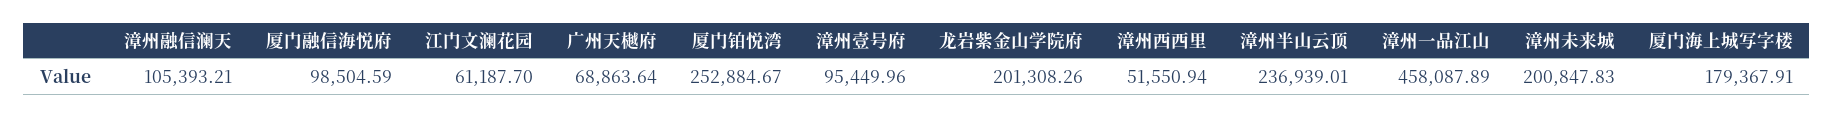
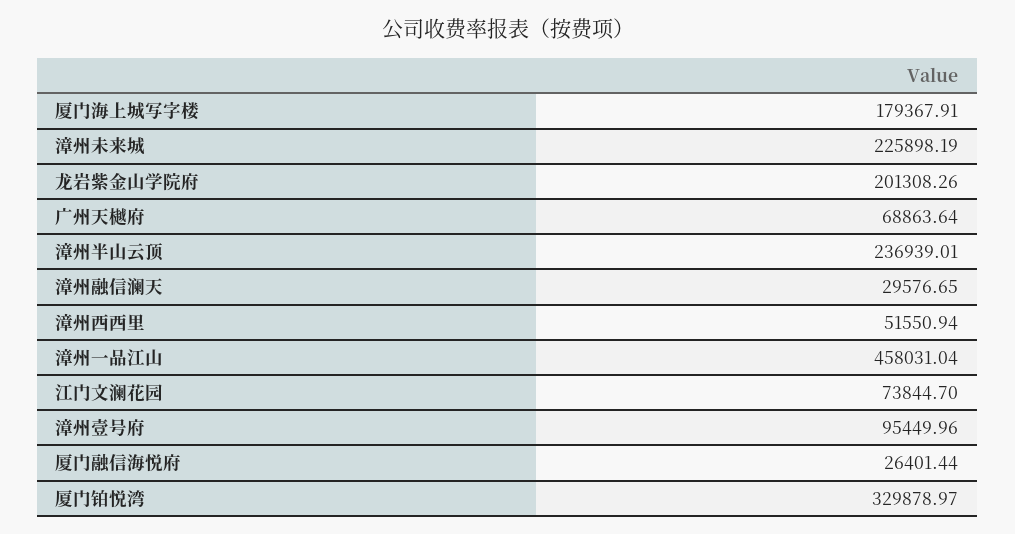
漳州融信澜天: 105393.21 -> 29576.65
厦门融信海悦府: 98504.59 -> 26401.44
江门文澜花园: 61187.7 -> 73844.7
厦门铂悦湾: 252884.67 -> 329878.97
漳州一品江山: 458087.89 -> 458031.04
漳州未来城: 200847.83 -> 225898.19

